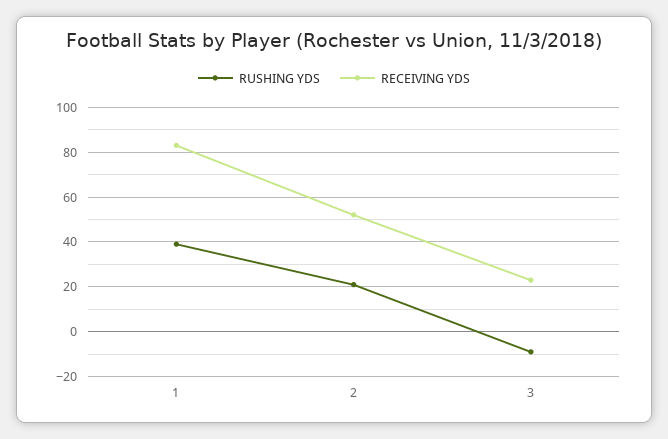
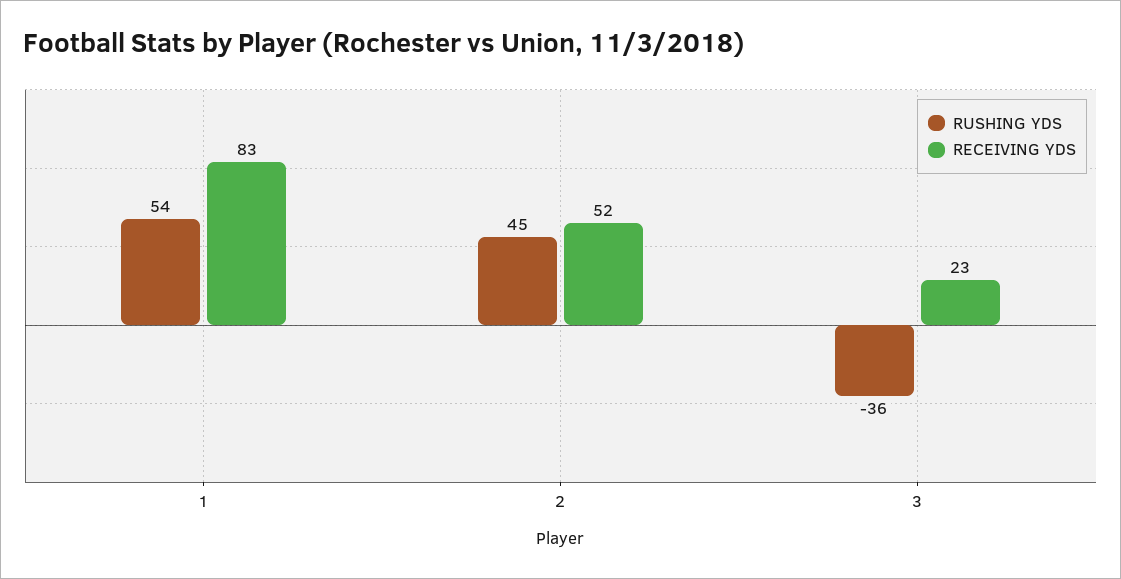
RUSHING YDS, 1: 40 -> 54
RUSHING YDS, 2: 20 -> 45
RUSHING YDS, 3: -10 -> -36

